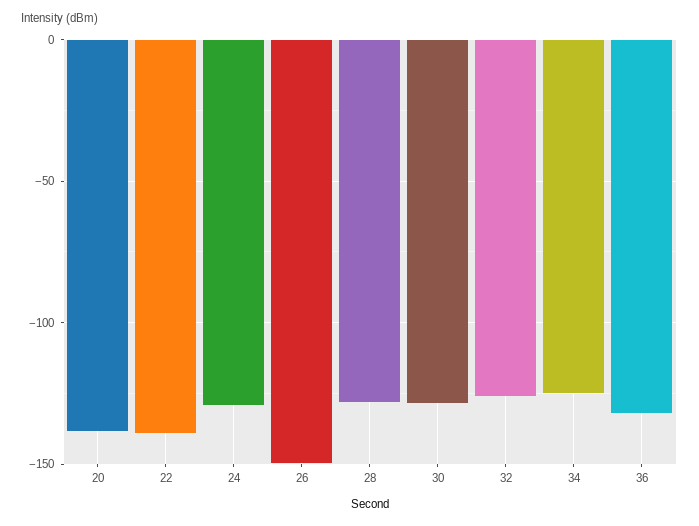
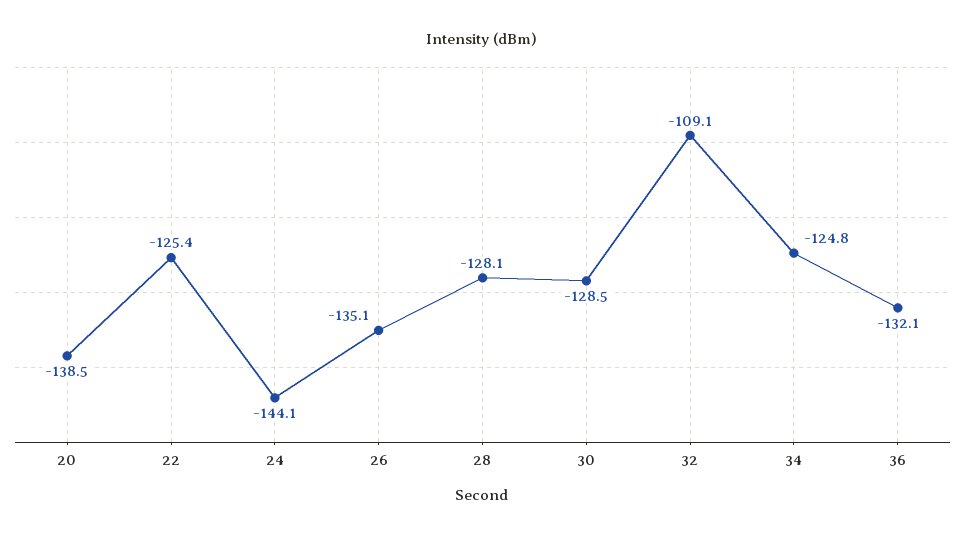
22: -140 -> -125.4
24: -130 -> -144.1
26: -150 -> -135.1
32: -125 -> -109.1

